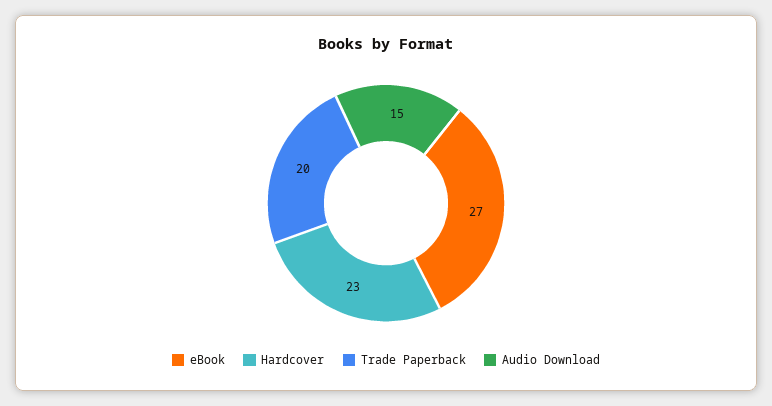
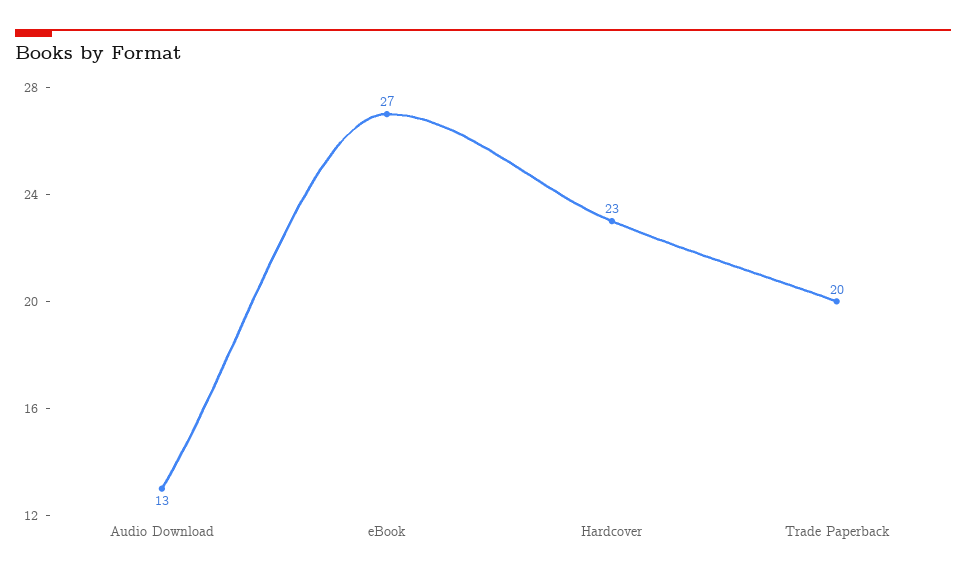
Audio Download: 15 -> 13

